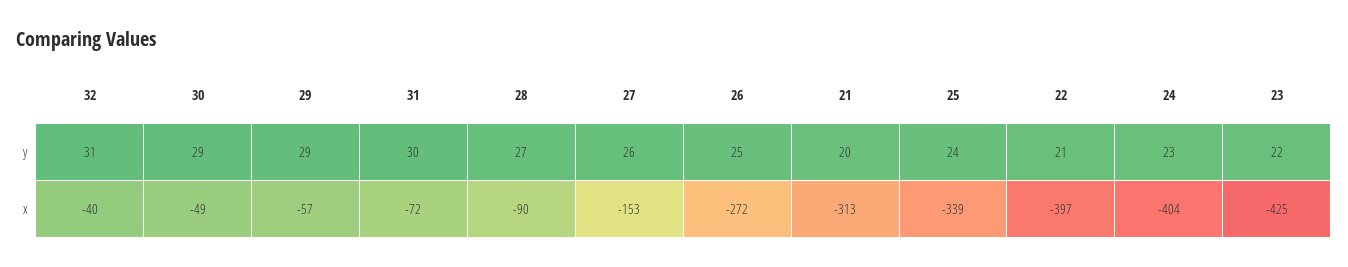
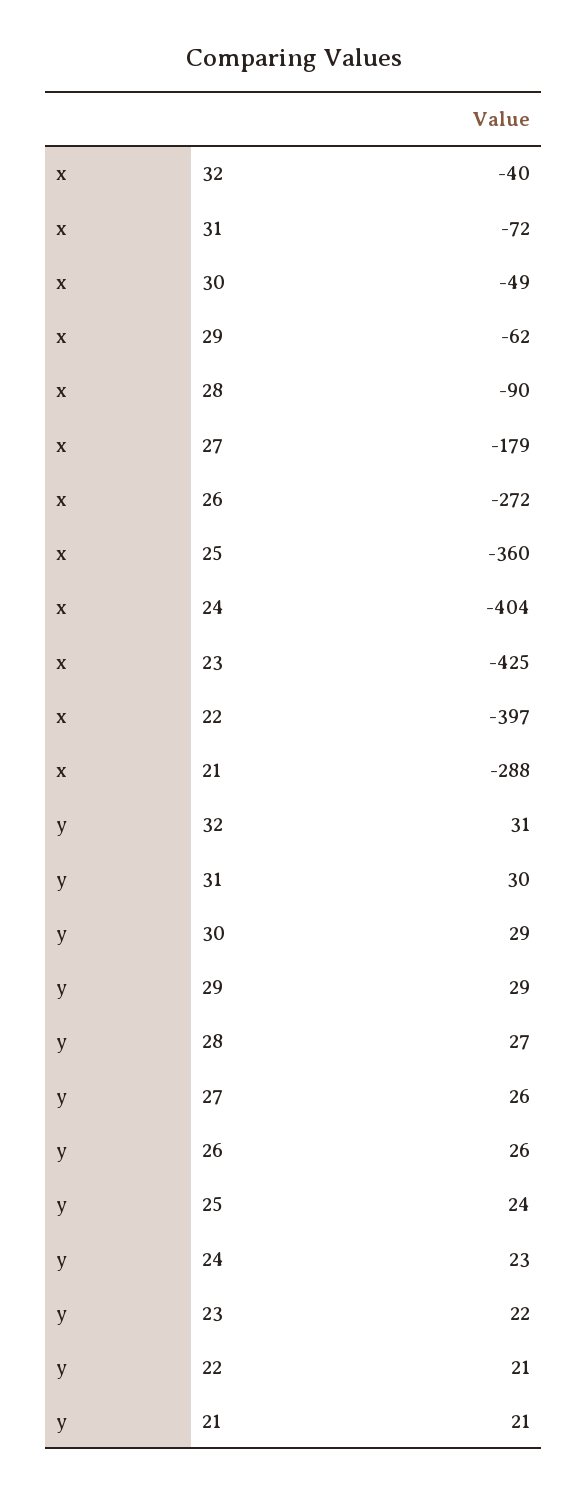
26, y: 25 -> 26
21, y: 20 -> 21
29, x: -57 -> -62
27, x: -153 -> -179
21, x: -313 -> -288
25, x: -339 -> -360

